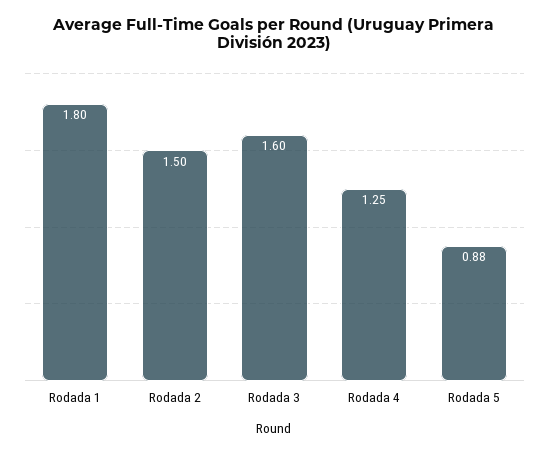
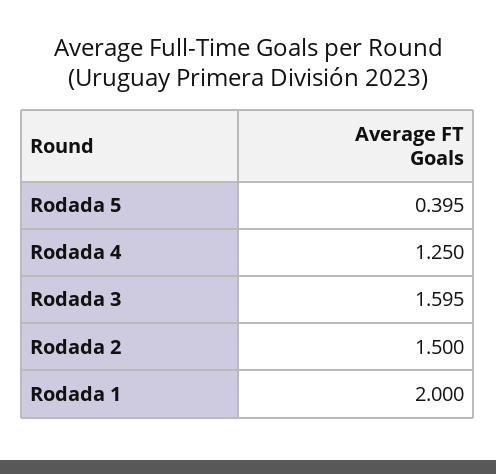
Rodada 1: 1.8 -> 2
Rodada 5: 0.88 -> 0.395

